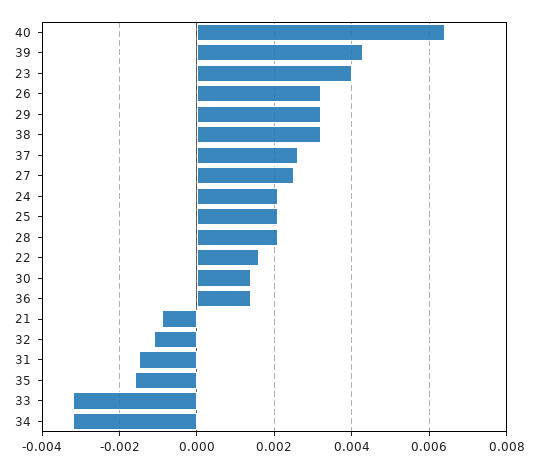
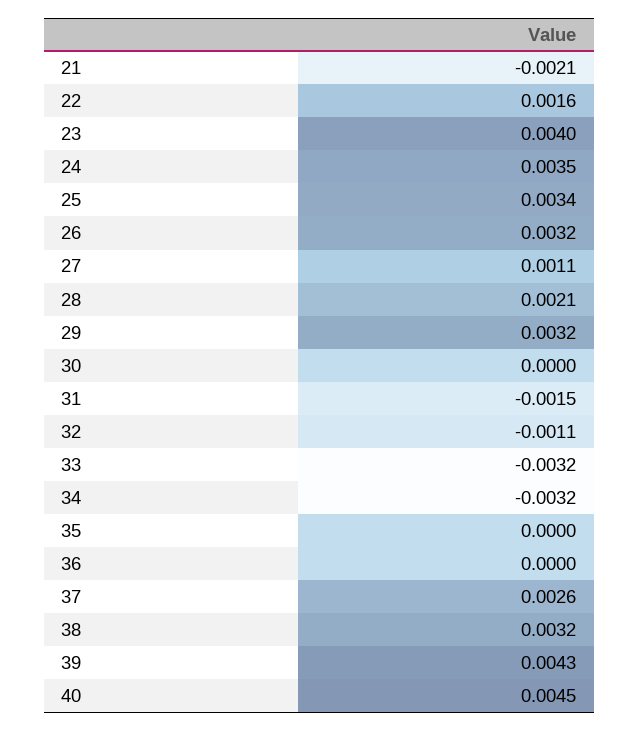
40: 0.0065 -> 0.0045
27: 0.0025 -> 0.0011
24: 0.002 -> 0.0035
25: 0.002 -> 0.0034
30: 0.0015 -> 0
36: 0.0015 -> 0
21: -0.001 -> -0.0021
35: -0.0015 -> 0

